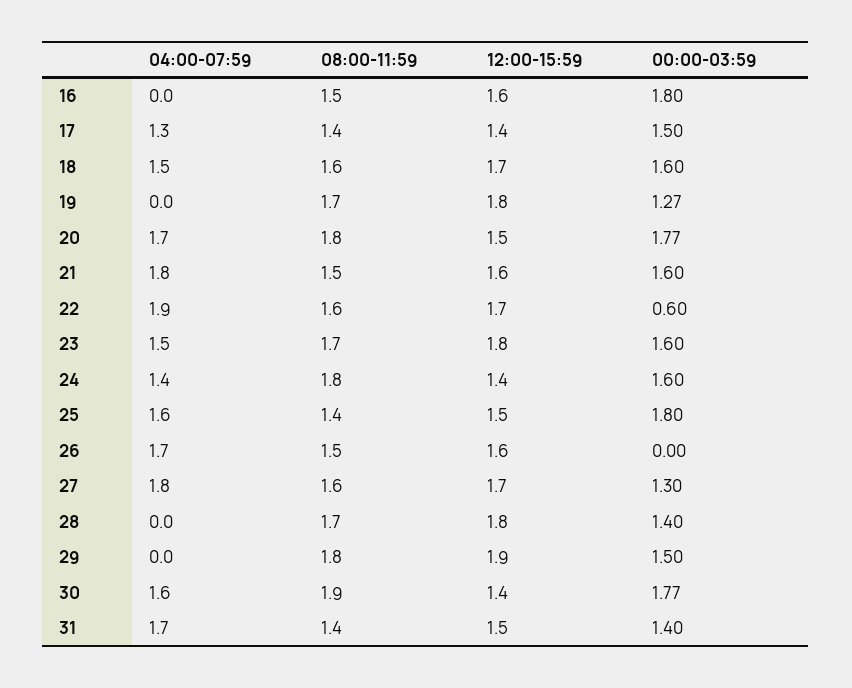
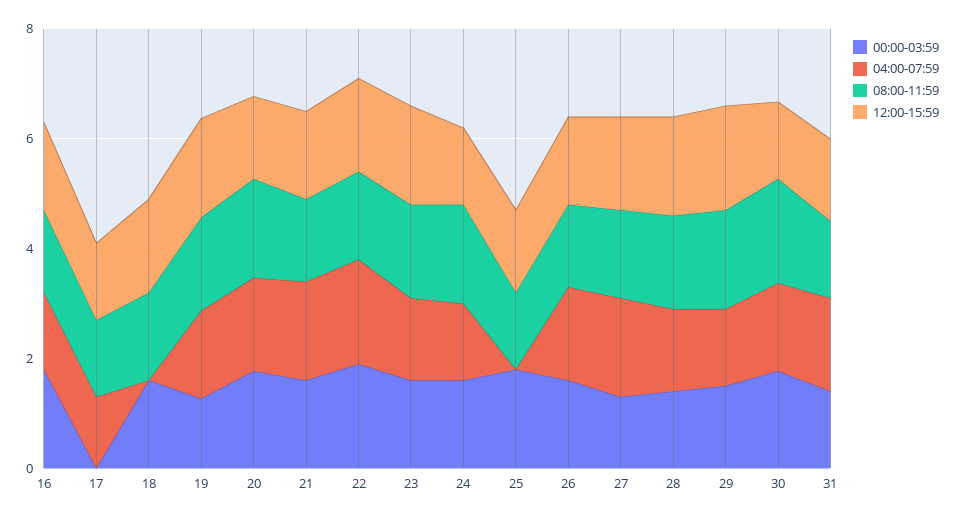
04:00-07:59, 16: 0 -> 1.5
00:00-03:59, 17: 1.5 -> 0
04:00-07:59, 18: 1.5 -> 0
04:00-07:59, 19: 0 -> 1.5
00:00-03:59, 22: 0.6 -> 2
04:00-07:59, 25: 1.6 -> 0
00:00-03:59, 26: 0 -> 1.5
04:00-07:59, 28: 0 -> 1.5
04:00-07:59, 29: 0 -> 1.5

